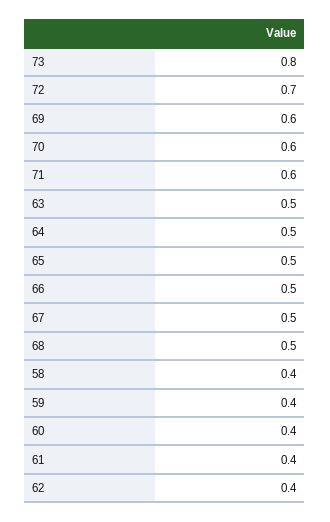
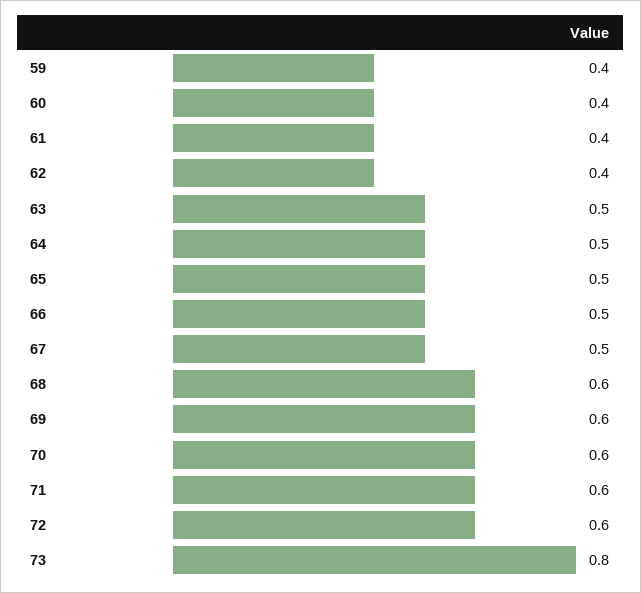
72: 0.7 -> 0.6
68: 0.5 -> 0.6
58: 0.4 -> none

